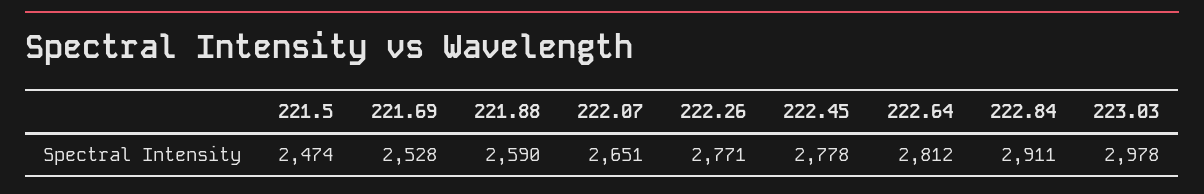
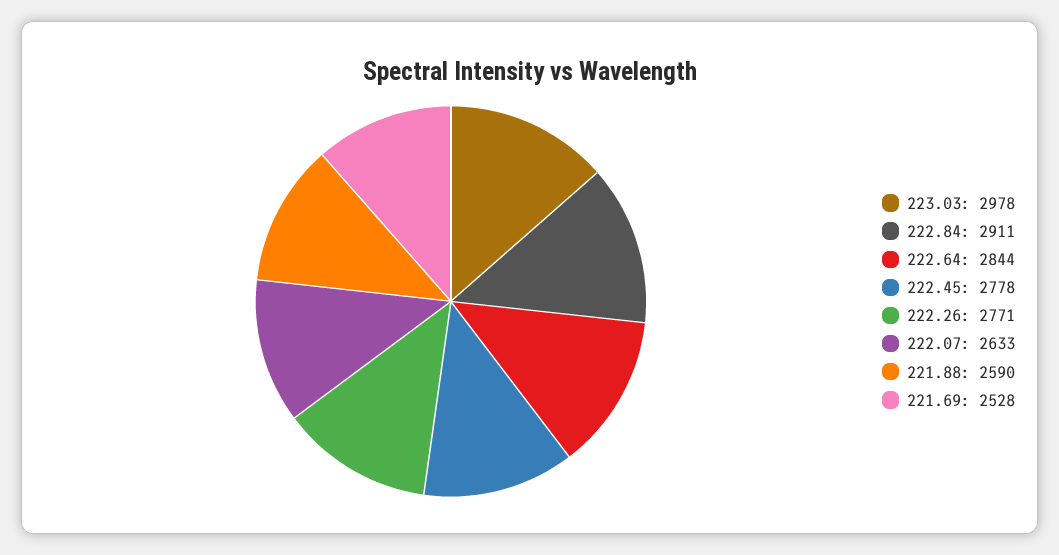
221.5: 2474 -> none
222.07: 2651 -> 2633
222.64: 2812 -> 2844

